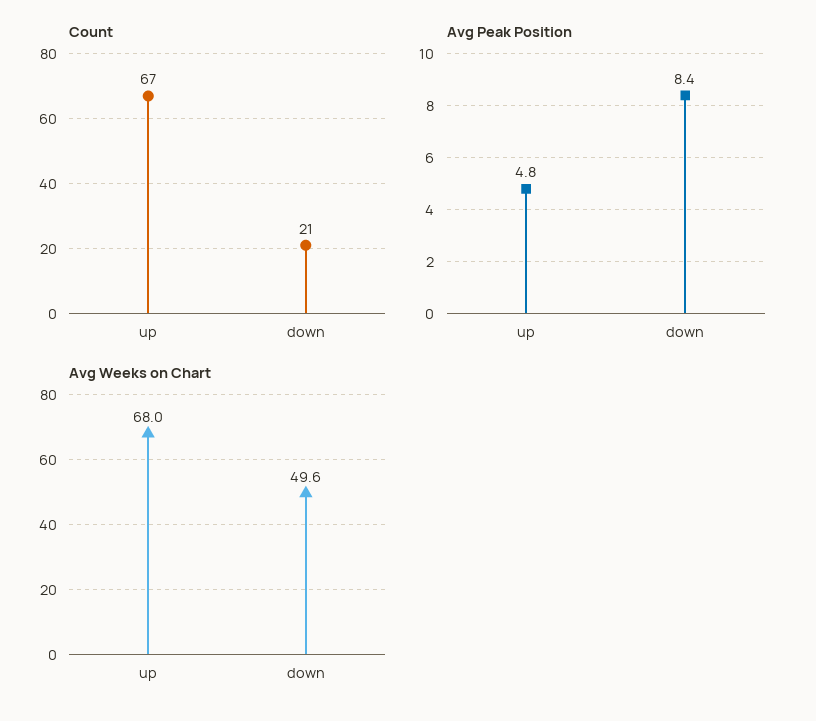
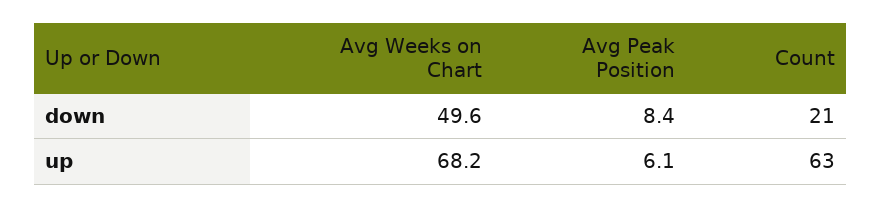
Count, up: 67 -> 63
Avg Peak Position, up: 4.8 -> 6.1
Avg Weeks on Chart, up: 68 -> 68.2

